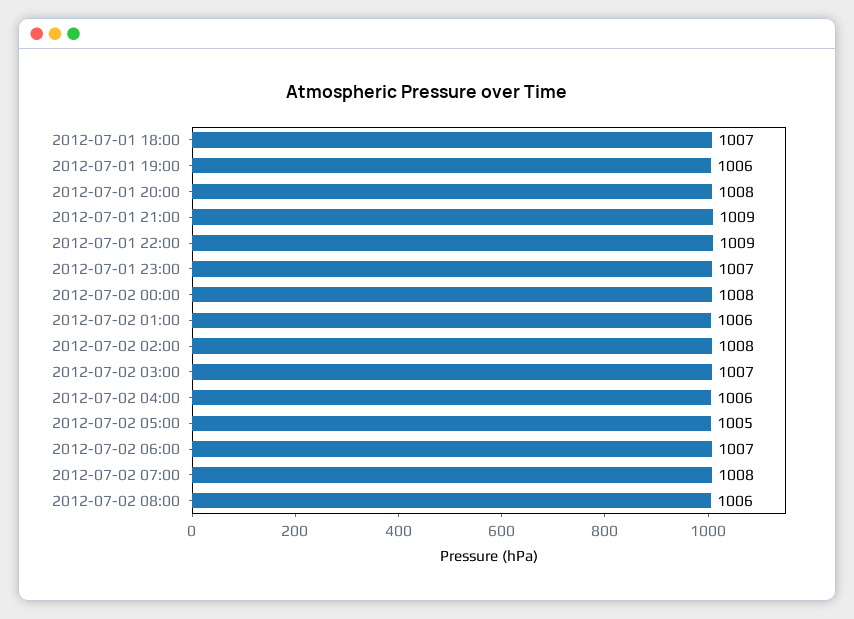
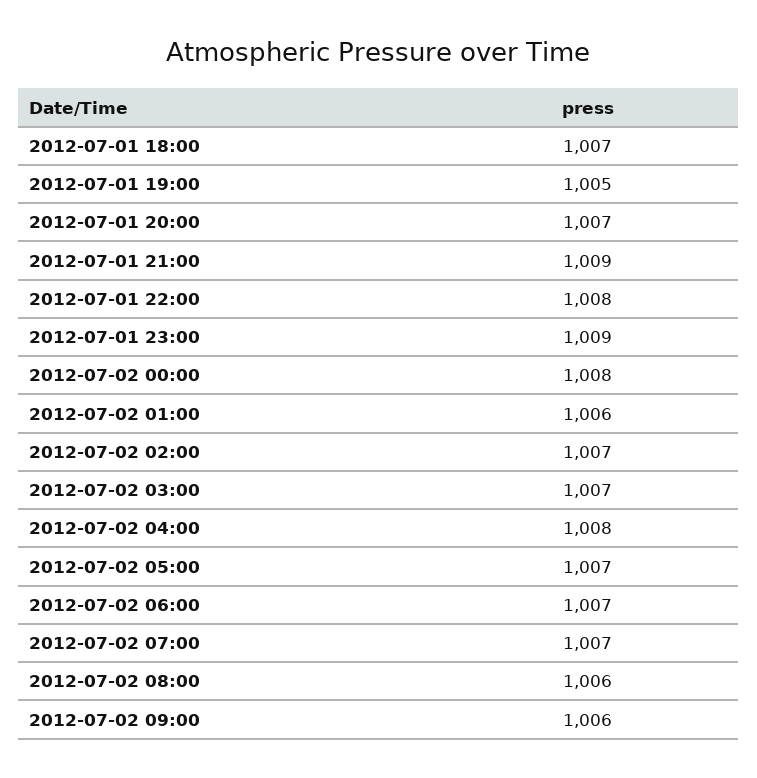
2012-07-01 19:00: 1006 -> 1005
2012-07-01 20:00: 1008 -> 1007
2012-07-01 22:00: 1009 -> 1008
2012-07-01 23:00: 1007 -> 1009
2012-07-02 02:00: 1008 -> 1007
2012-07-02 04:00: 1006 -> 1008
2012-07-02 05:00: 1005 -> 1007
2012-07-02 07:00: 1008 -> 1007
2012-07-02 09:00: none -> 1006

